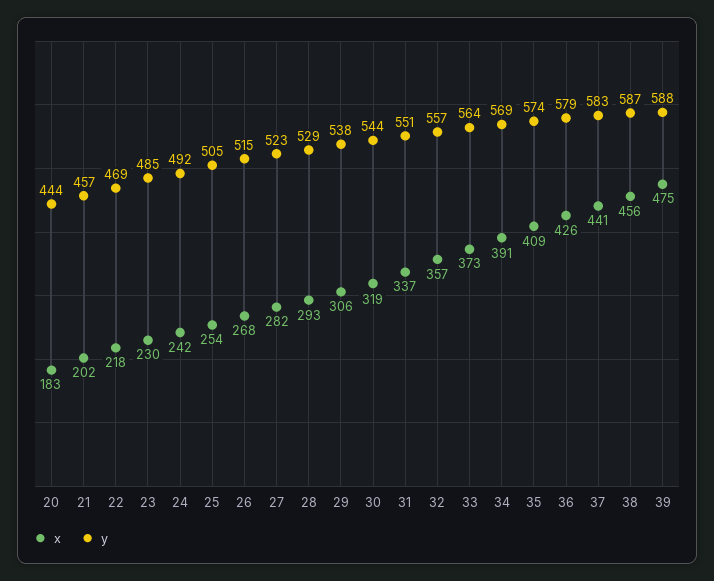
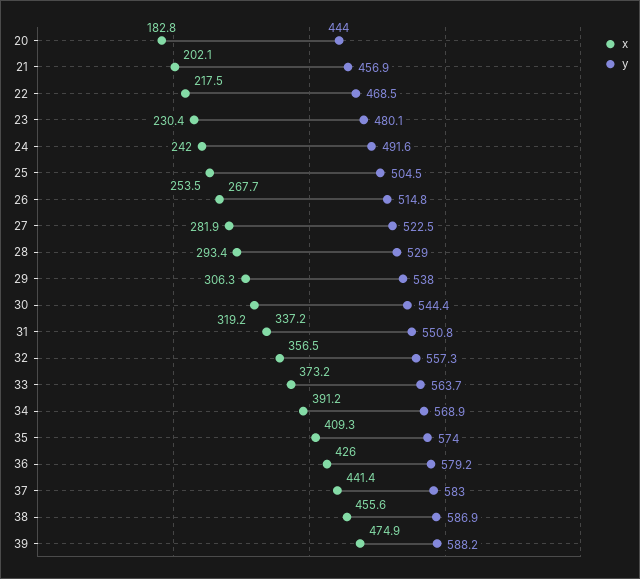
y, 23: 485 -> 480.1

